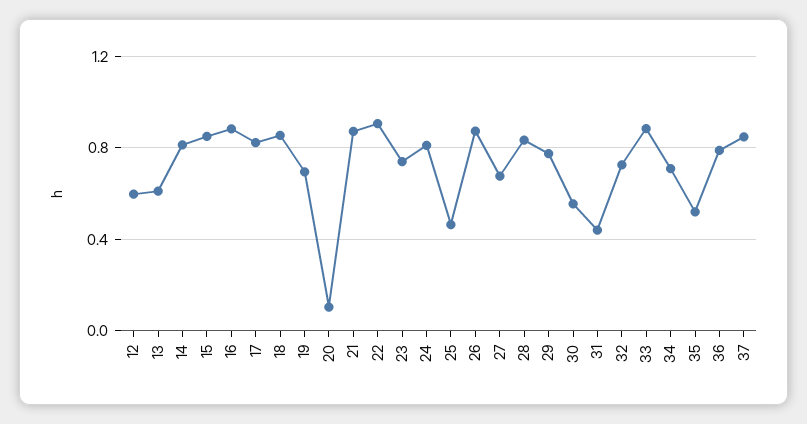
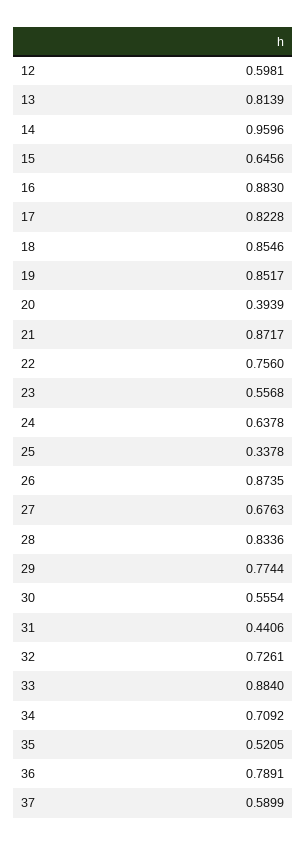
13: 0.6 -> 0.8139
14: 0.8 -> 0.9596
15: 0.85 -> 0.6456
19: 0.7 -> 0.8517
20: 0.1 -> 0.3939
22: 0.9 -> 0.756
23: 0.75 -> 0.5568
24: 0.8 -> 0.6378
25: 0.45 -> 0.3378
37: 0.85 -> 0.5899

